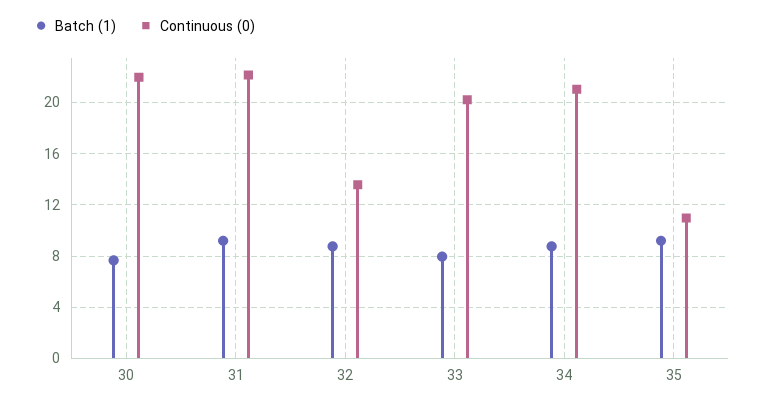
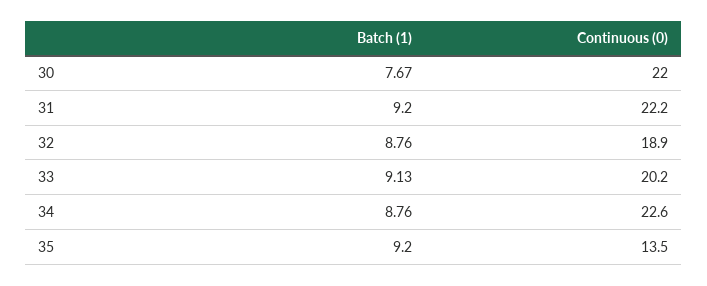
Continuous (0), 32: 13.5 -> 18.9
Batch (1), 33: 8 -> 9.13
Continuous (0), 34: 21 -> 22.6
Continuous (0), 35: 11 -> 13.5

